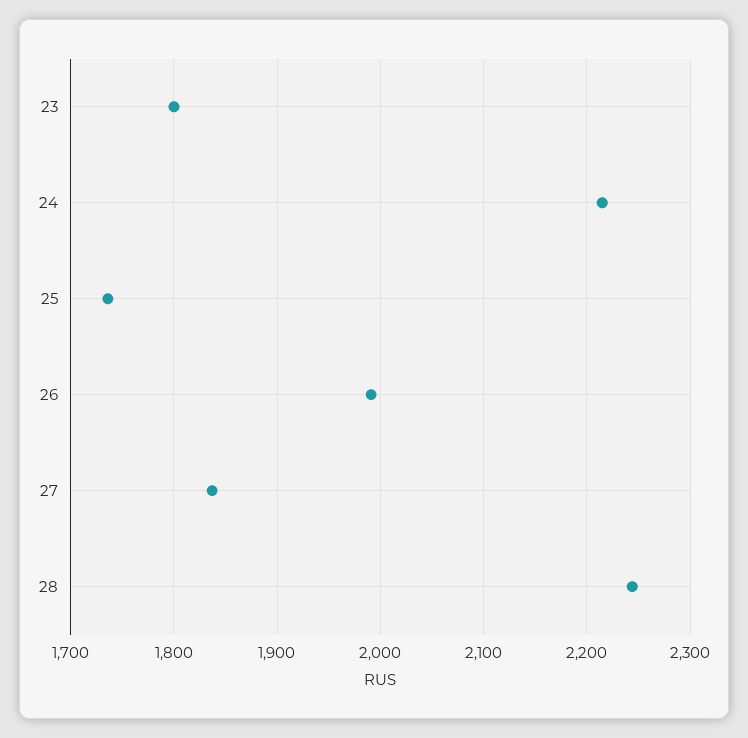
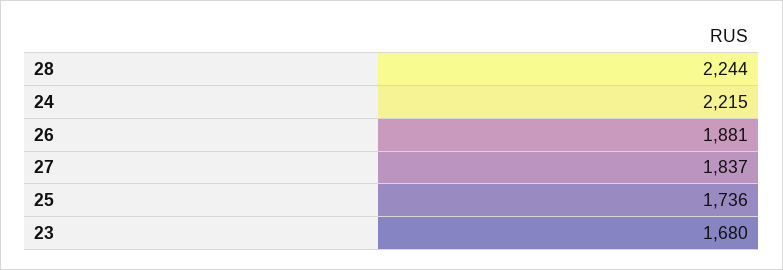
23: 1800 -> 1680
26: 1990 -> 1881

